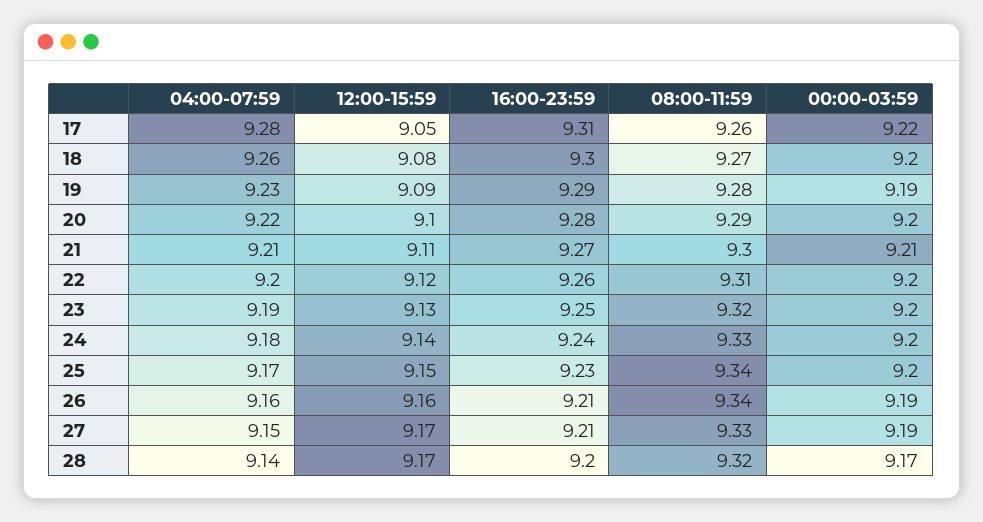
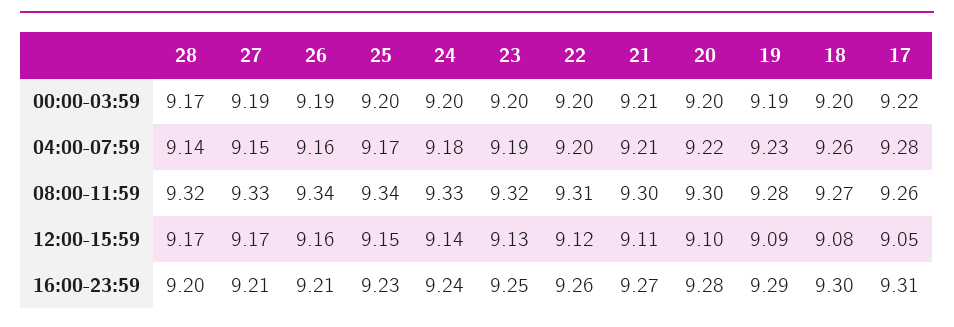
08:00-11:59, 20: 9.29 -> 9.3

